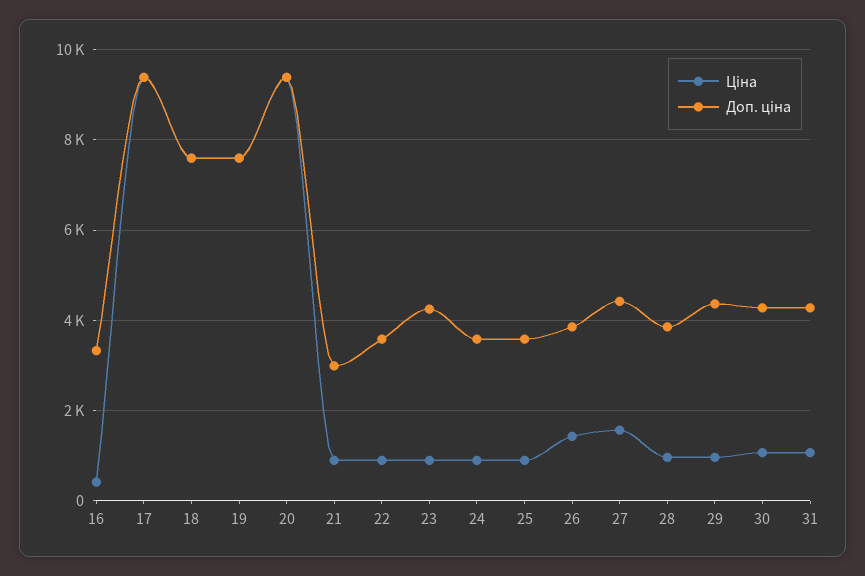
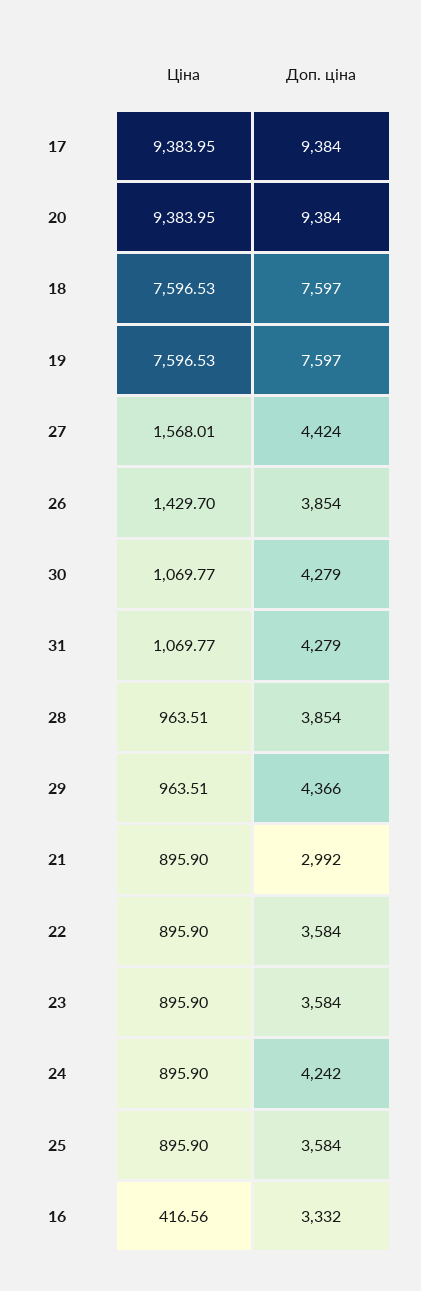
Доп. ціна, 23: 4200 -> 3584
Доп. ціна, 24: 3600 -> 4242

